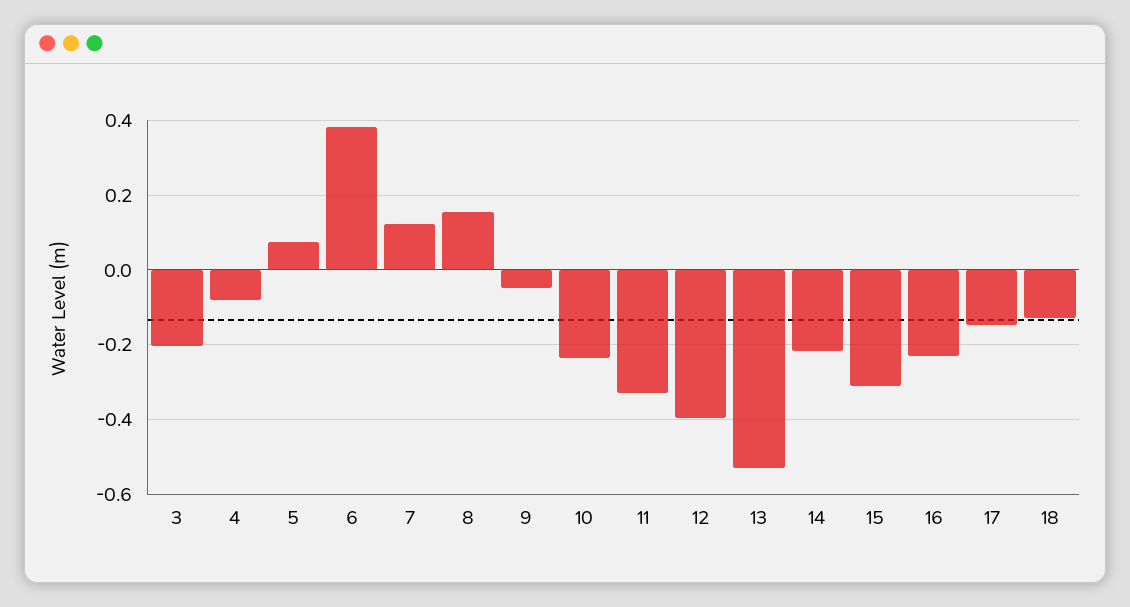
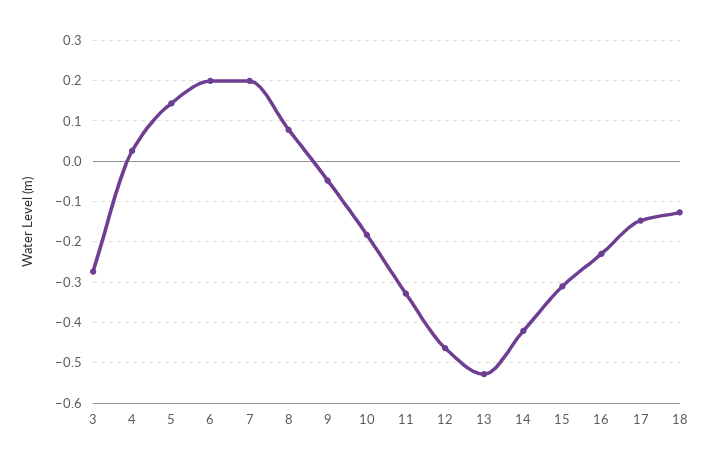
3: -0.2 -> -0.28
4: -0.08 -> 0.02
5: 0.08 -> 0.14
6: 0.38 -> 0.2
7: 0.12 -> 0.2
8: 0.16 -> 0.08
10: -0.24 -> -0.18
12: -0.4 -> -0.46
14: -0.22 -> -0.42

